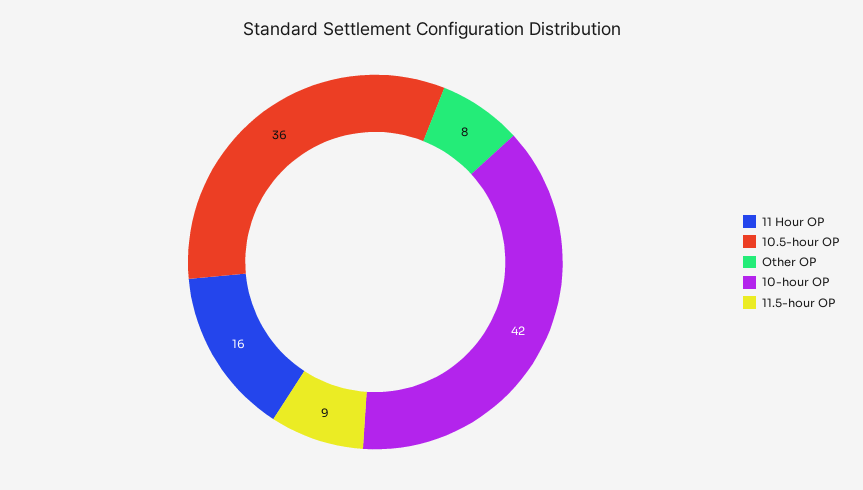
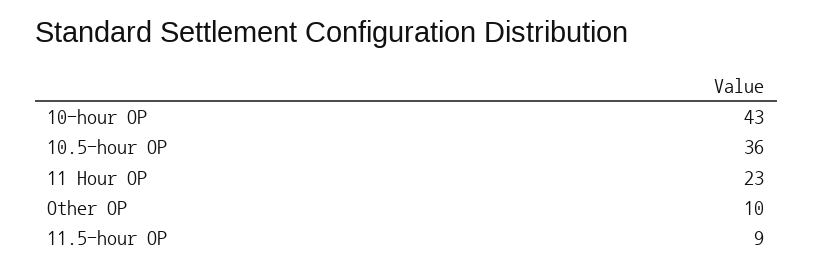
11 Hour OP: 16 -> 23
Other OP: 8 -> 10
10-hour OP: 42 -> 43

